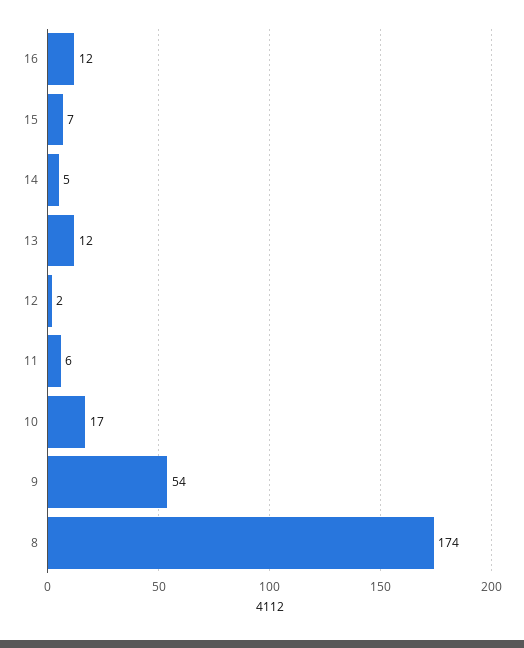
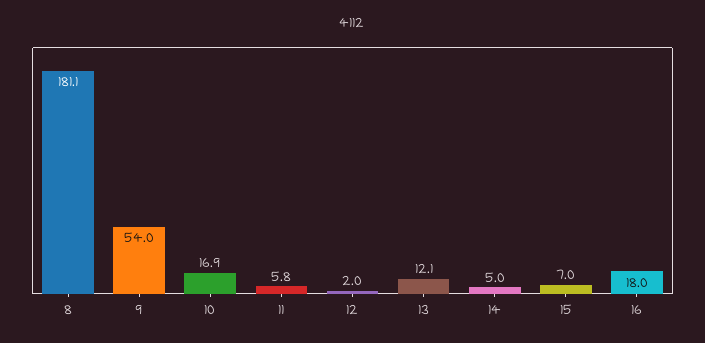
16: 12 -> 18
8: 174 -> 181.1

